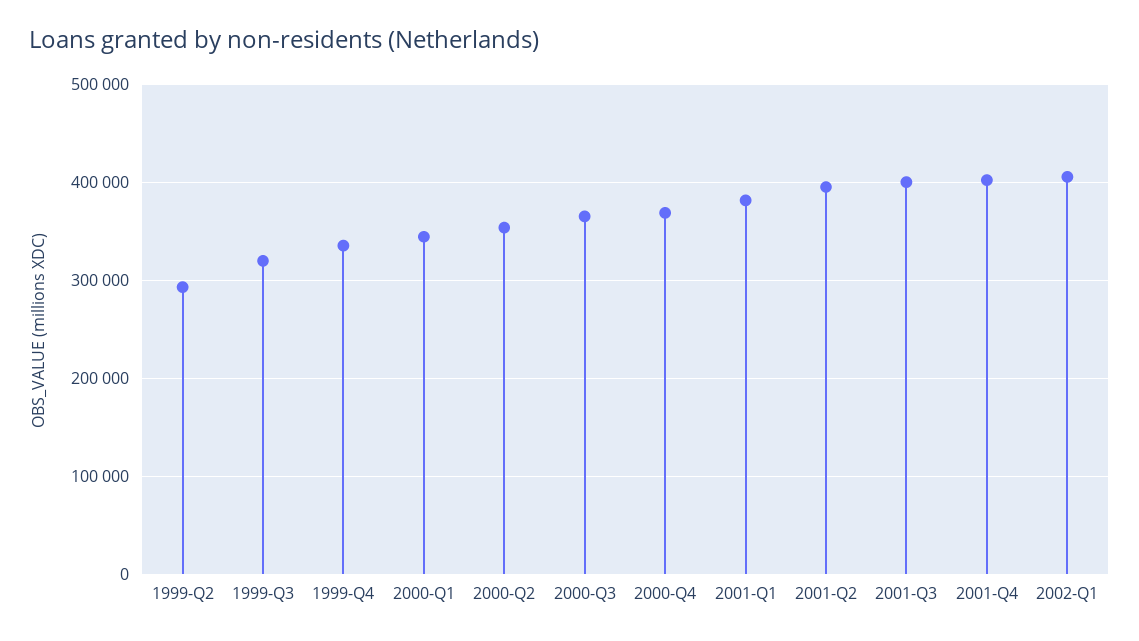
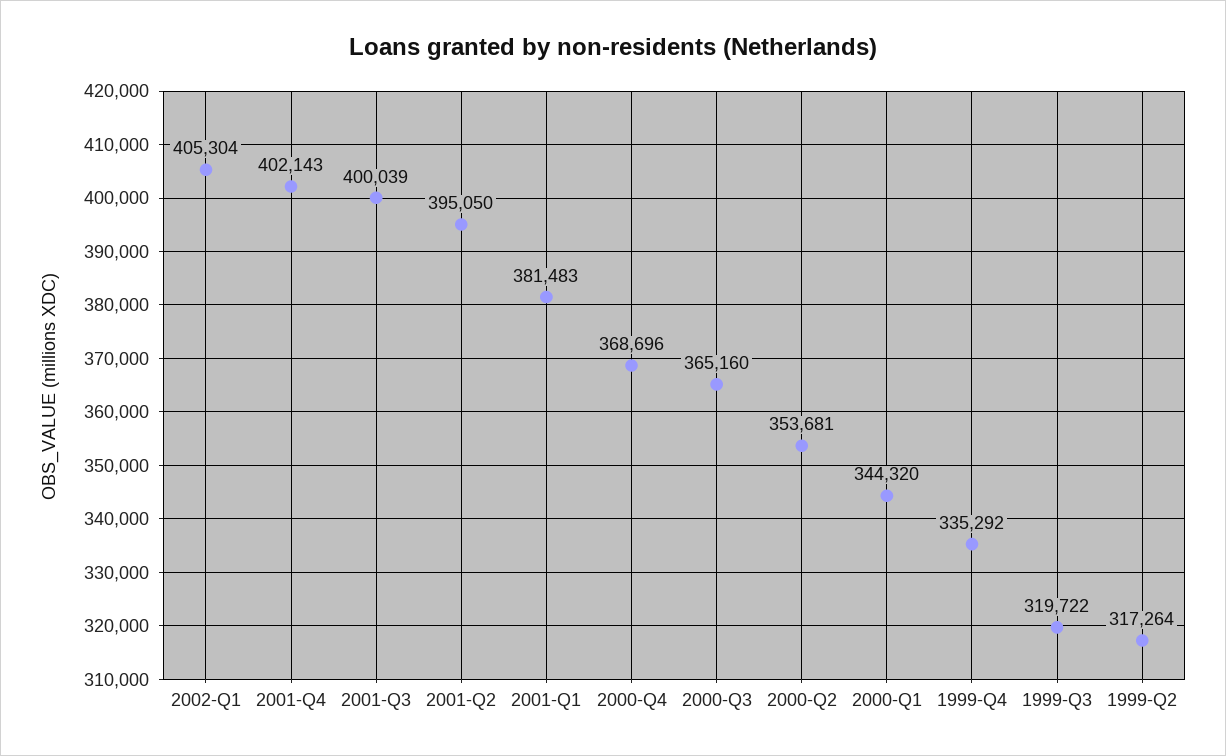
1999-Q2: 290000 -> 317264

